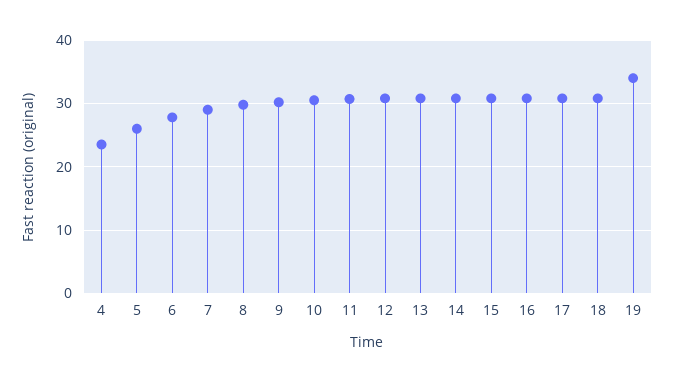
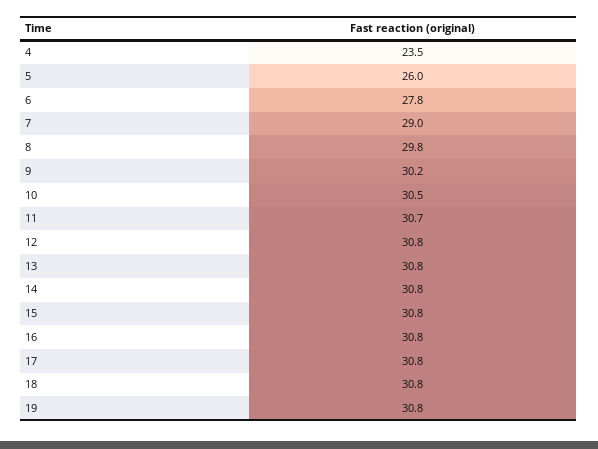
19: 34 -> 30.8

